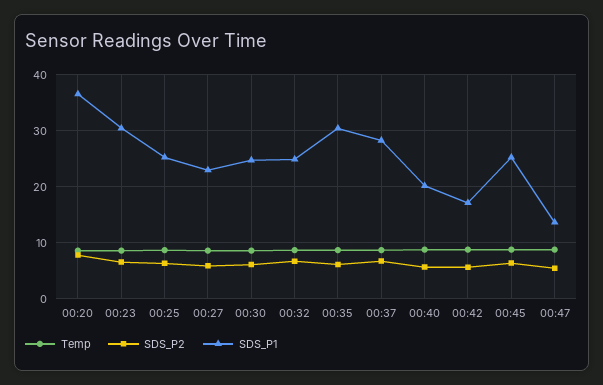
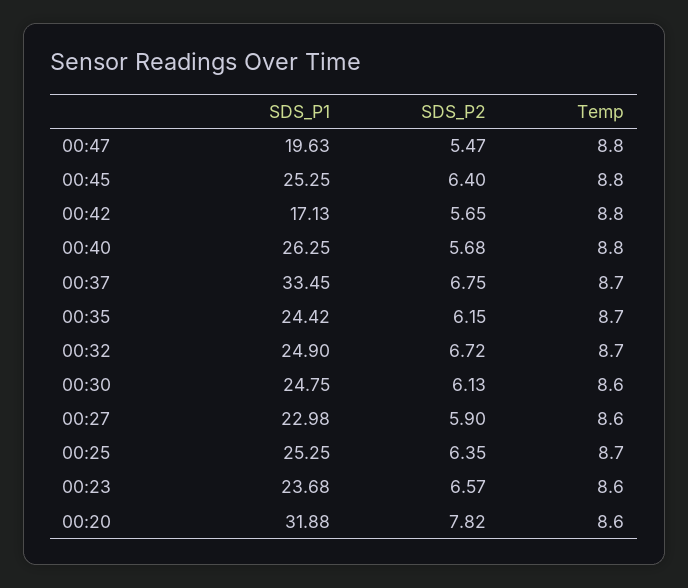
SDS_P1, 00:20: 36 -> 31.88
SDS_P1, 00:23: 30 -> 23.68
SDS_P1, 00:35: 30 -> 24.42
SDS_P1, 00:37: 28 -> 33.45
SDS_P1, 00:40: 20 -> 26.25
SDS_P1, 00:47: 14 -> 19.63

